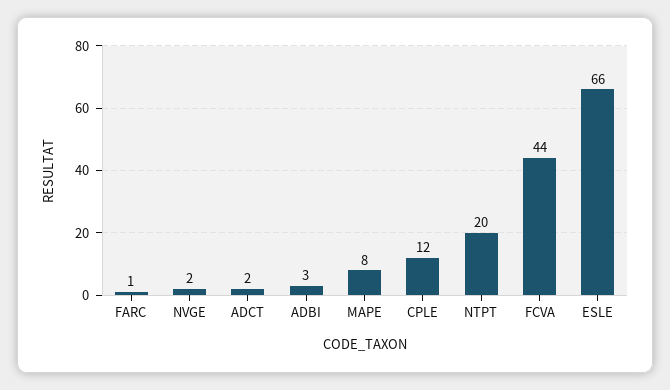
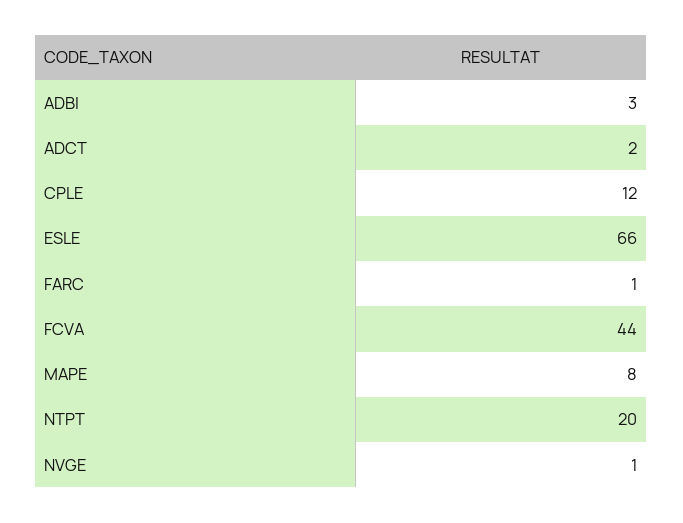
NVGE: 2 -> 1

